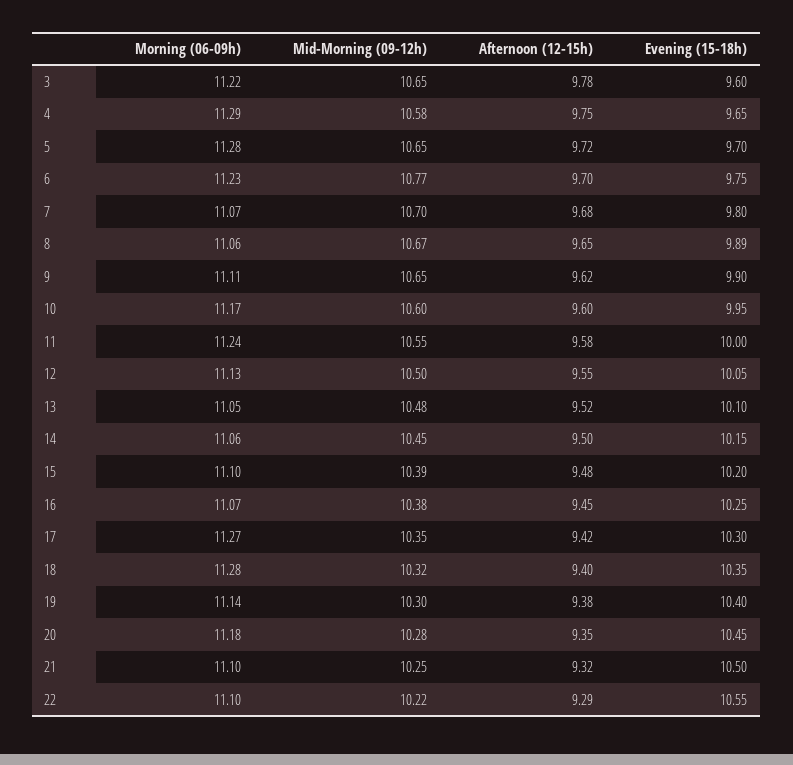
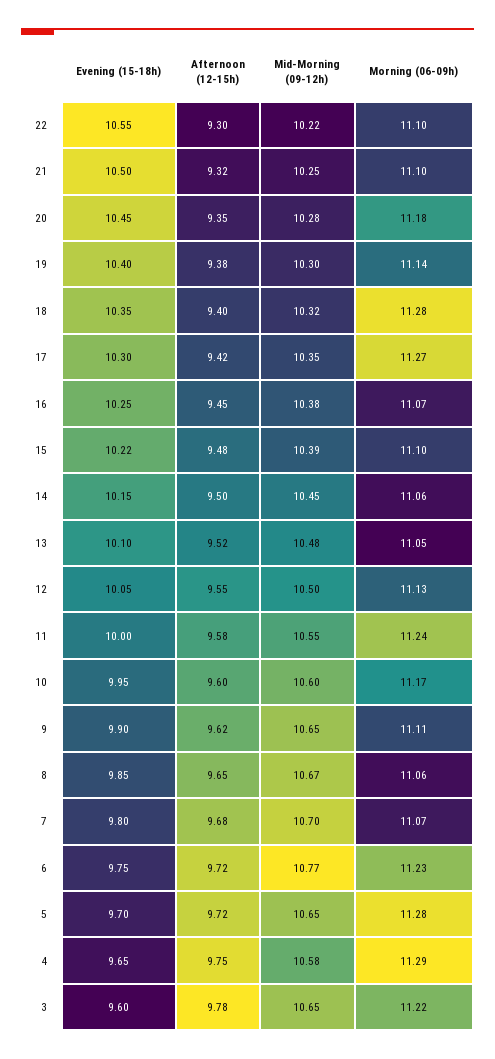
Afternoon (12-15h), 6: 9.7 -> 9.72
Evening (15-18h), 8: 9.89 -> 9.85
Evening (15-18h), 15: 10.2 -> 10.22
Afternoon (12-15h), 22: 9.29 -> 9.3

